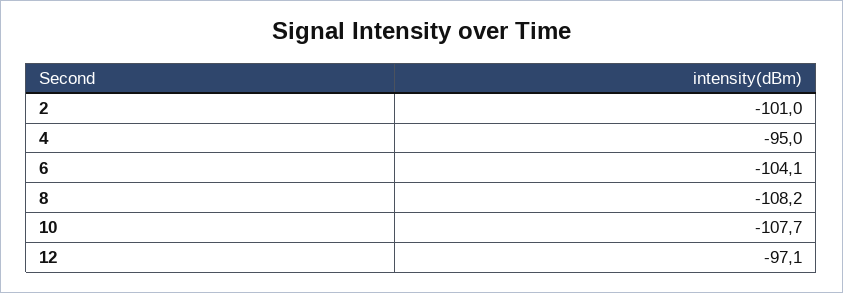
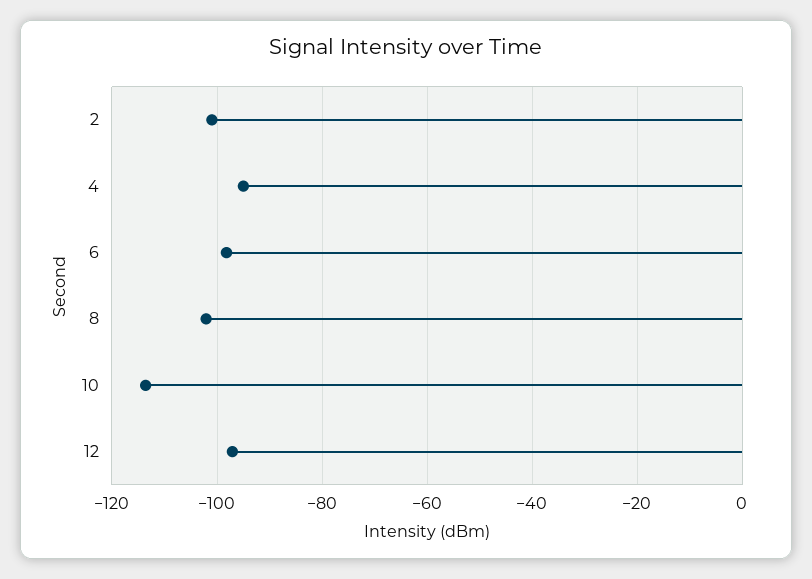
6: -104.1 -> -98
8: -108.2 -> -102
10: -107.7 -> -114

